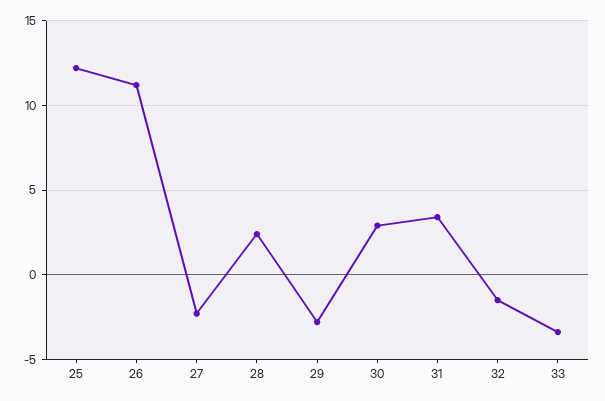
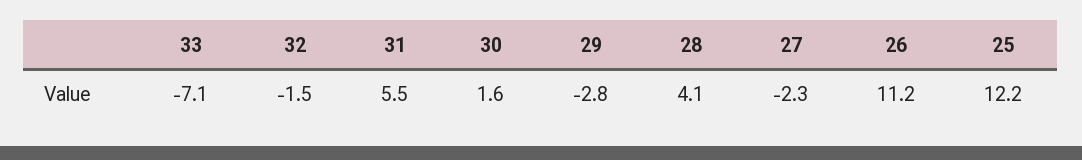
28: 2.5 -> 4.1
30: 3 -> 1.6
31: 3.5 -> 5.5
33: -3.5 -> -7.1

